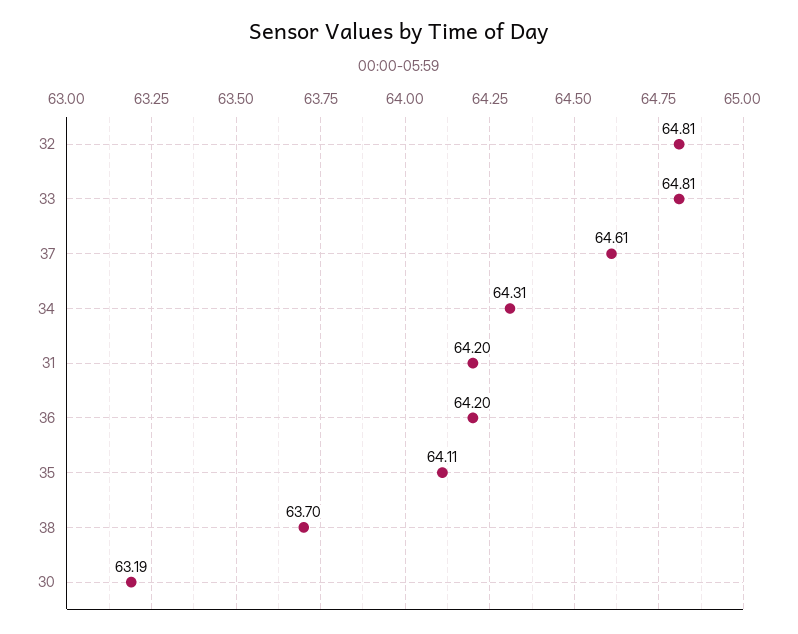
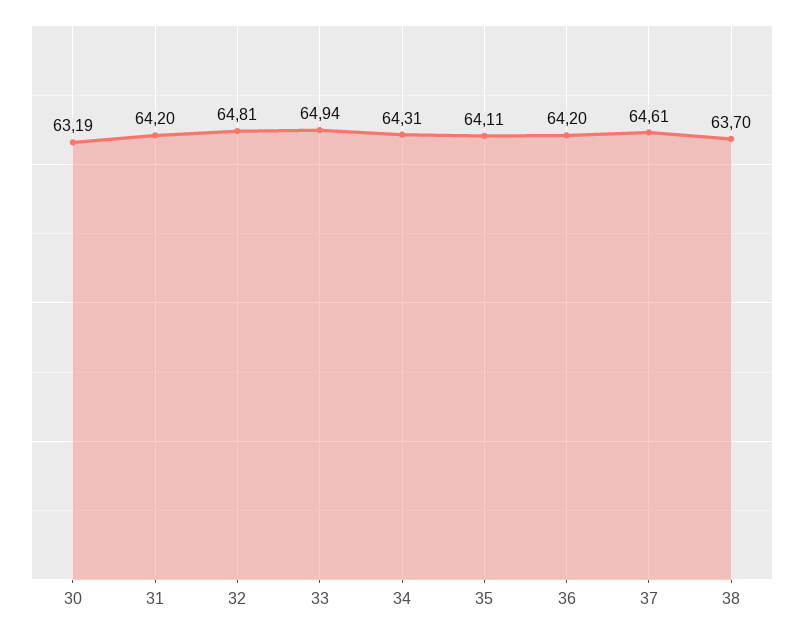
33: 64.81 -> 64.94

